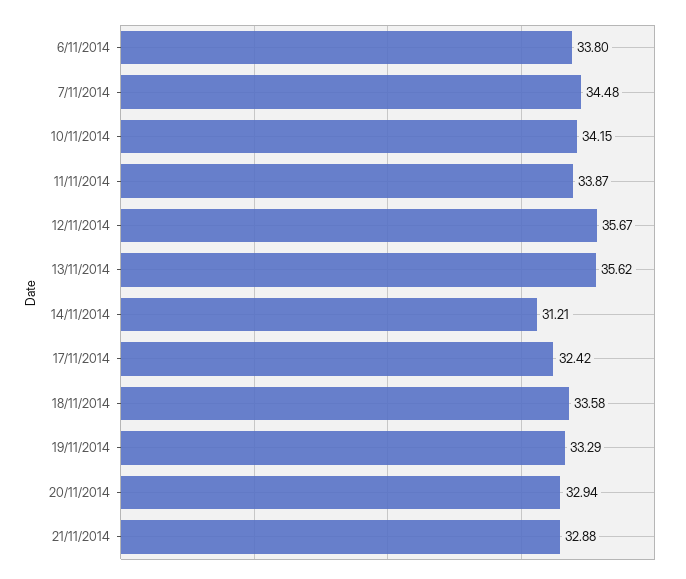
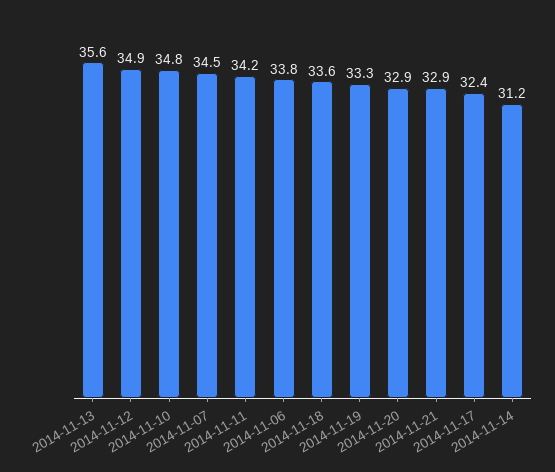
10/11/2014: 34.15 -> 34.8
11/11/2014: 33.87 -> 34.2
12/11/2014: 35.67 -> 34.9

